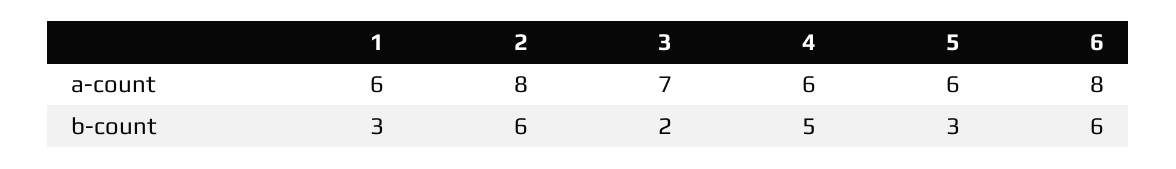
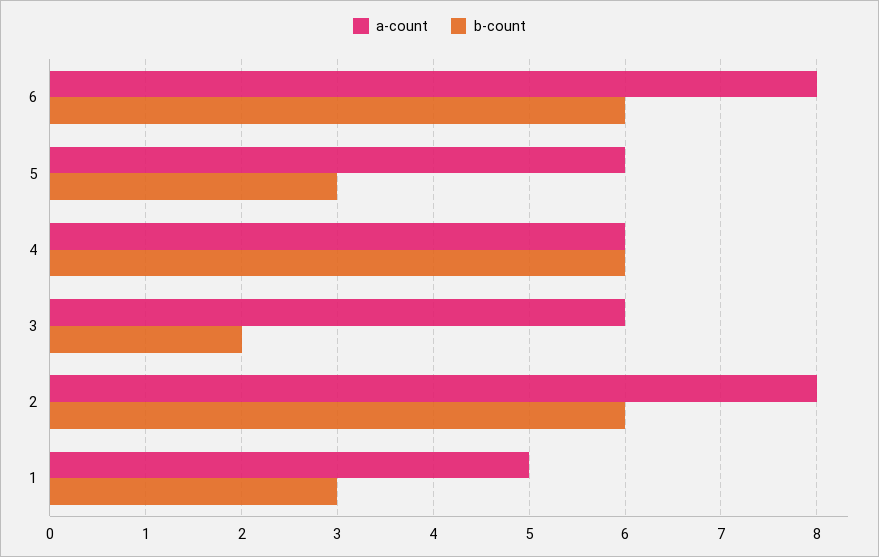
a-count, 1: 6 -> 5
a-count, 3: 7 -> 6
b-count, 4: 5 -> 6

